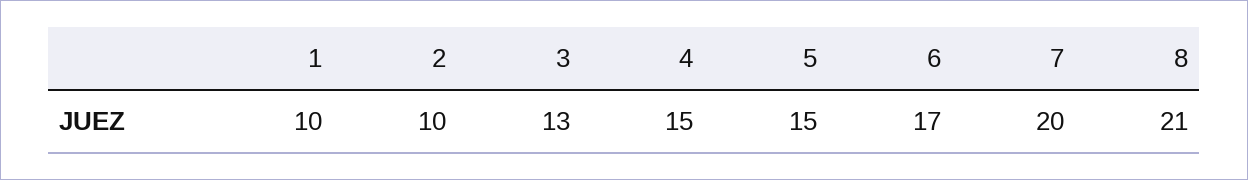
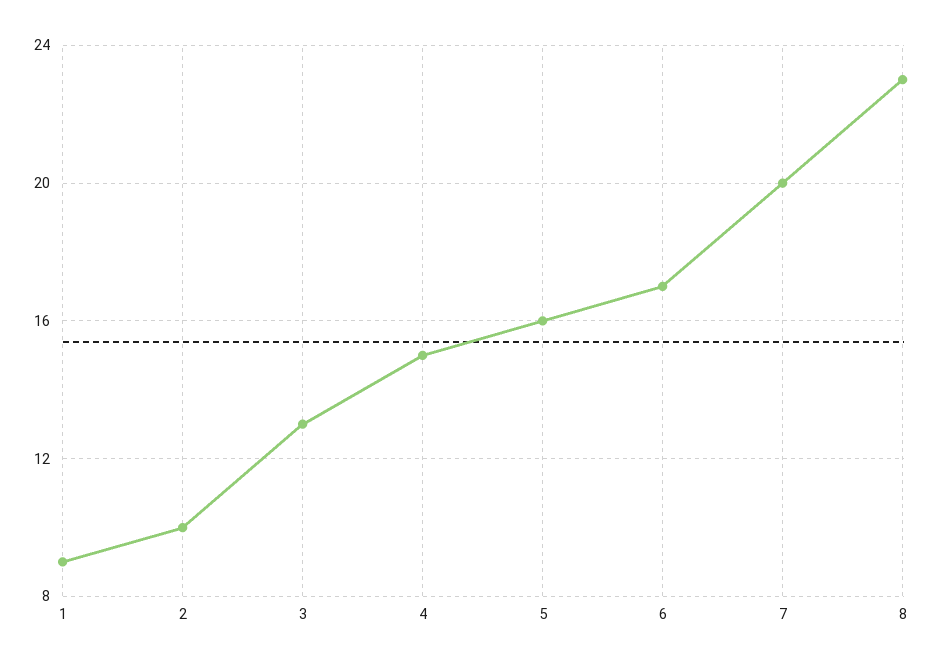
1: 10 -> 9
5: 15 -> 16
8: 21 -> 23

